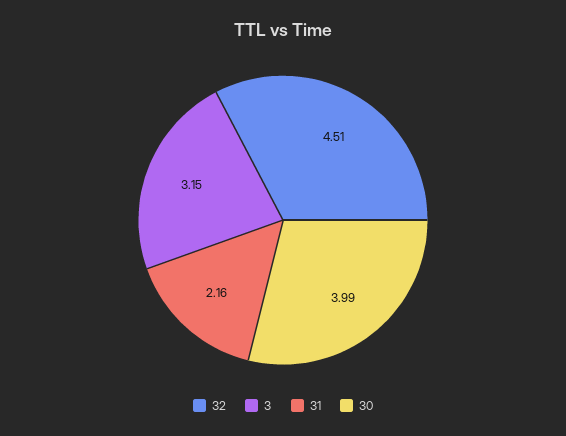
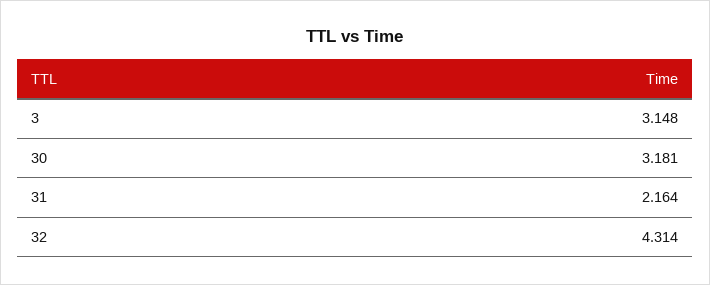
32: 4.51 -> 4.314
30: 3.99 -> 3.181

